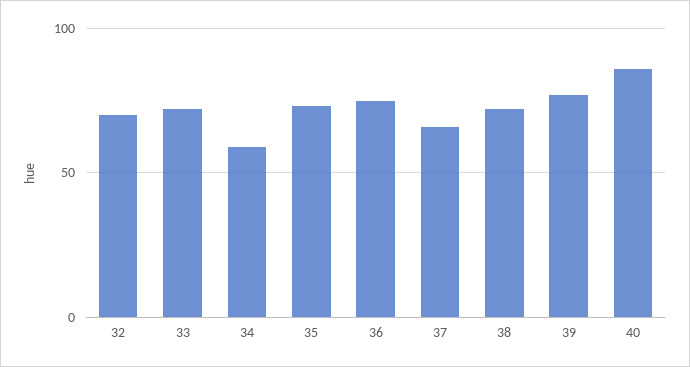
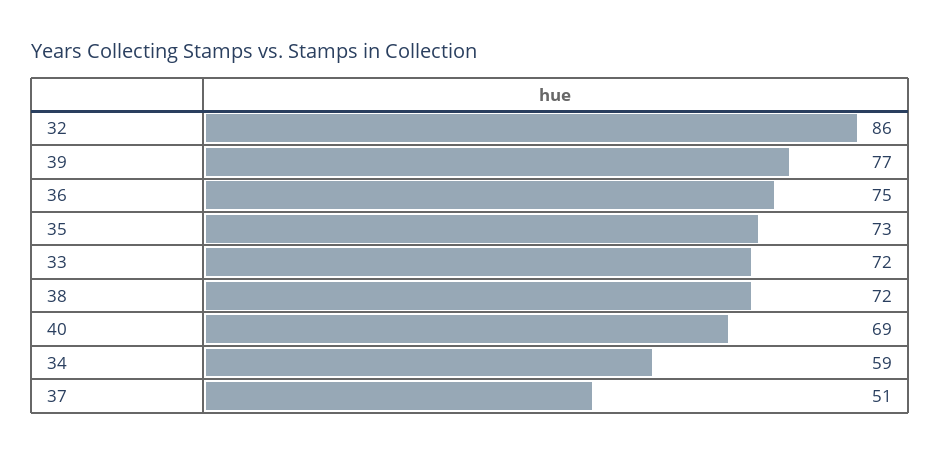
32: 70 -> 86
37: 65 -> 51
40: 85 -> 69

